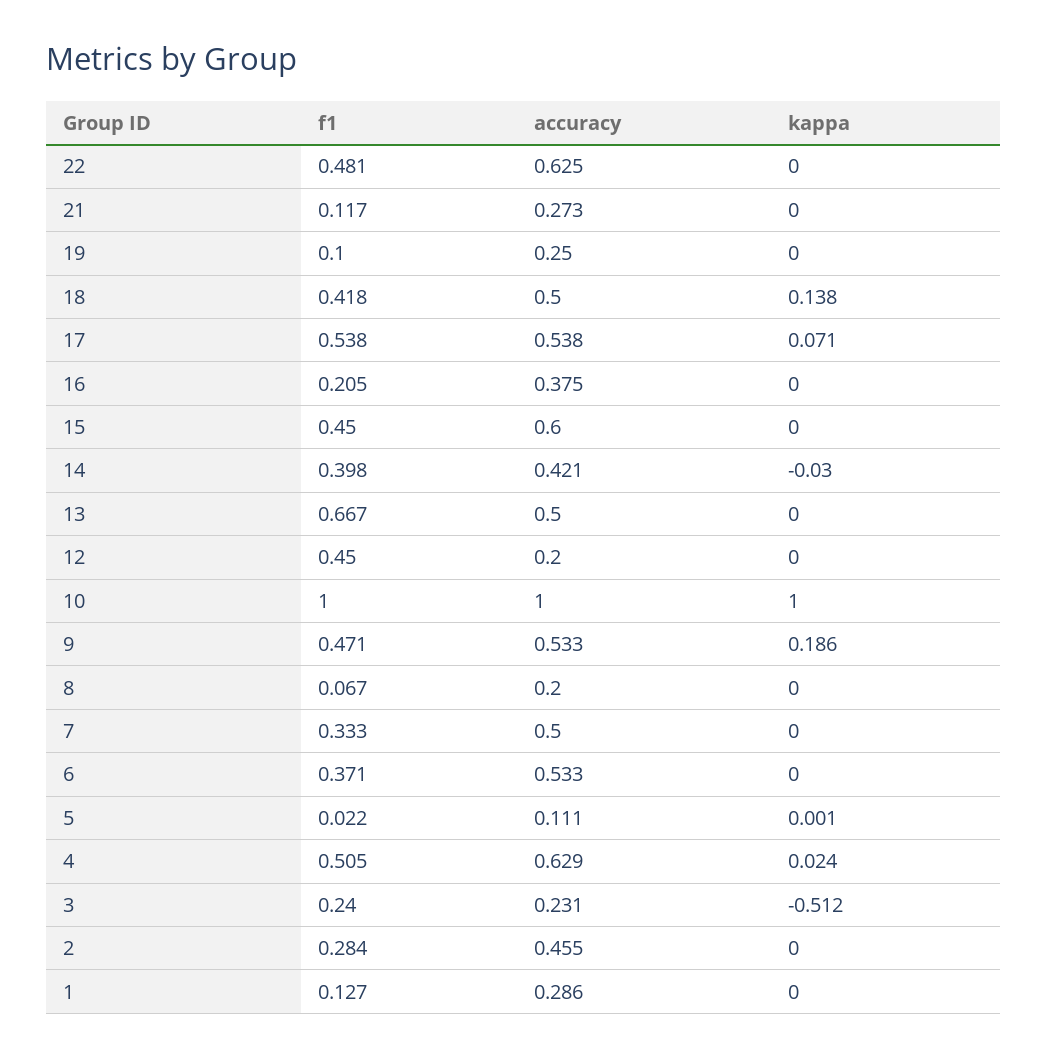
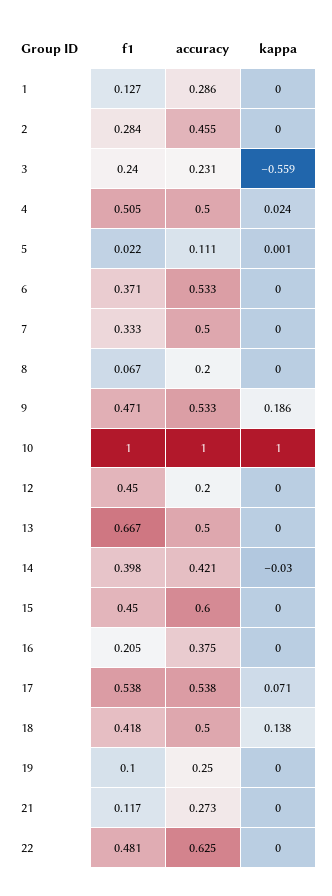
accuracy, 4: 0.629 -> 0.5
kappa, 3: -0.512 -> -0.559

